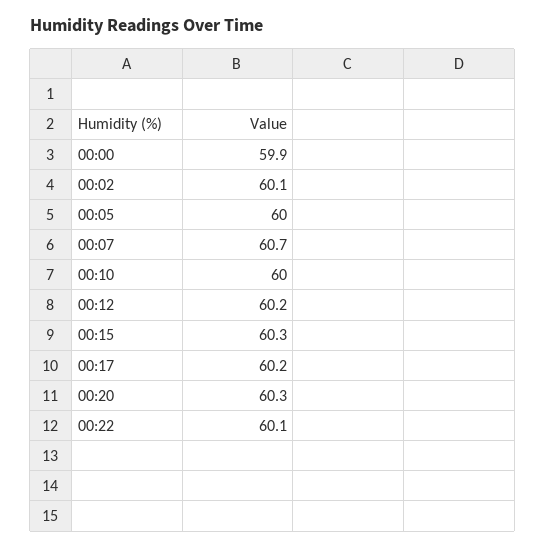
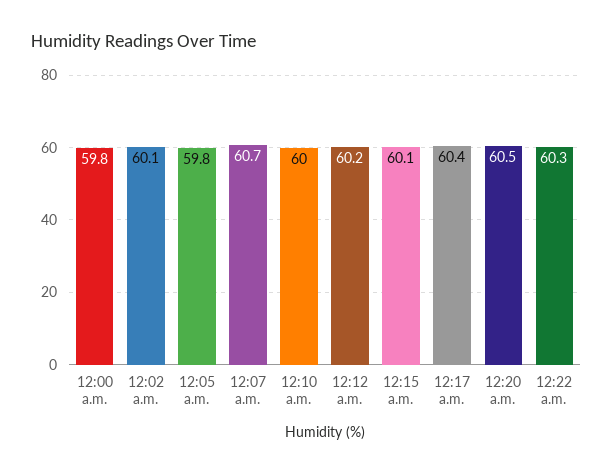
00:00: 59.9 -> 59.8
00:05: 60 -> 59.8
00:15: 60.3 -> 60.1
00:17: 60.2 -> 60.4
00:20: 60.3 -> 60.5
00:22: 60.1 -> 60.3

